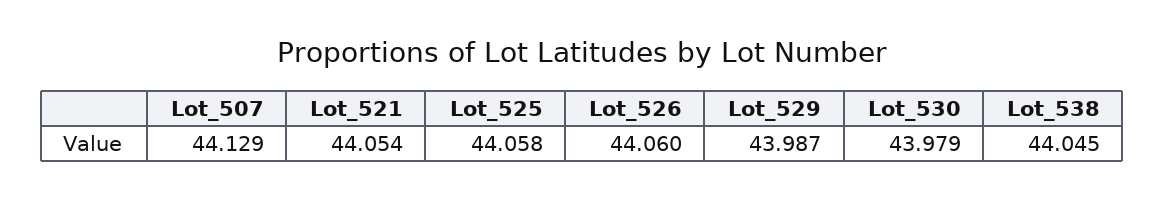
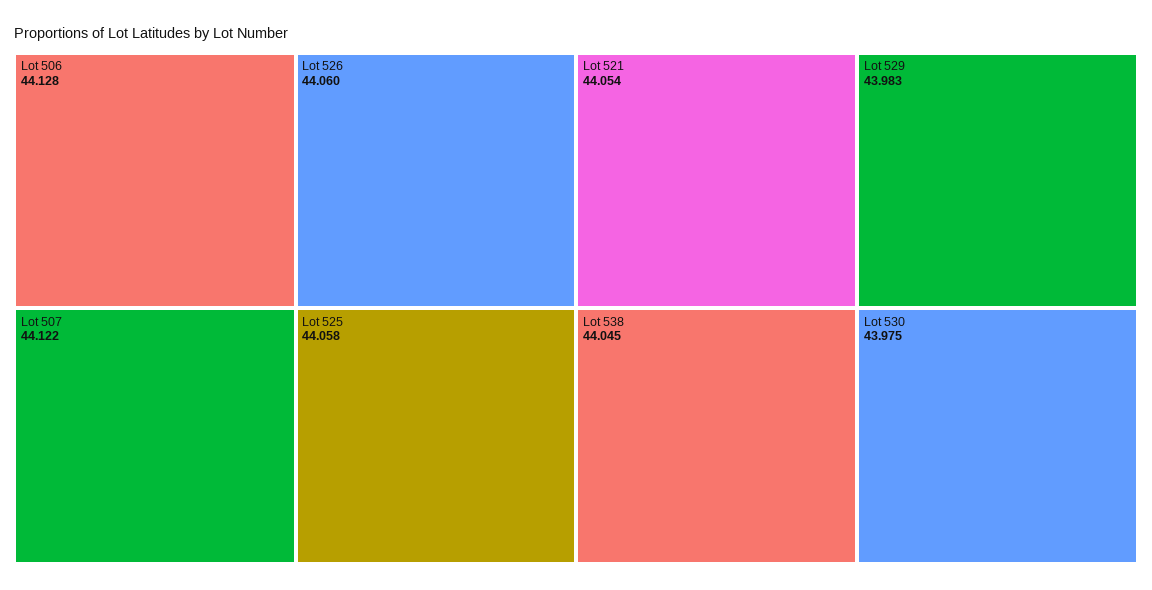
Lot_507: 44.129 -> 44.122
Lot_529: 43.987 -> 43.983
Lot_530: 43.979 -> 43.975
Lot 506: none -> 44.128

